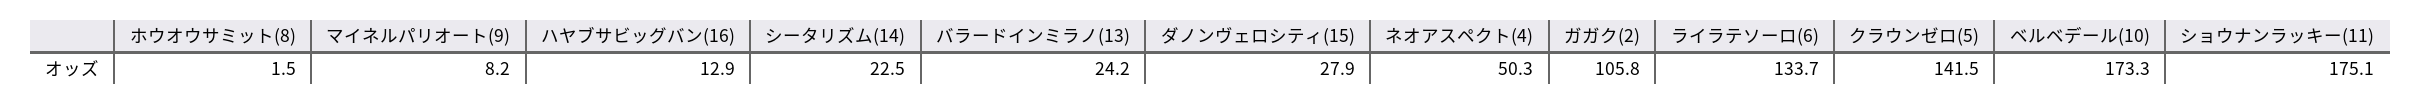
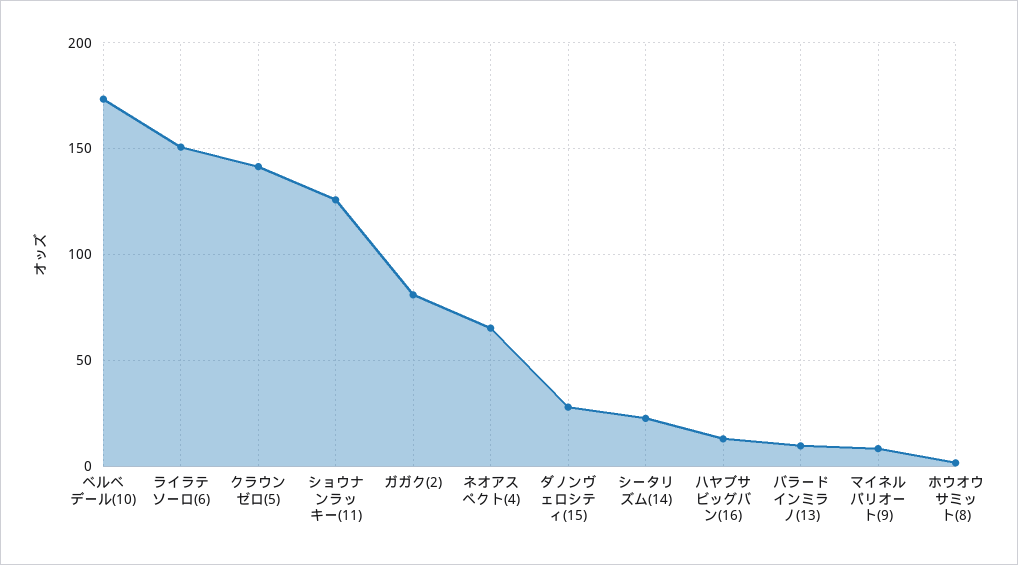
バラードインミラノ(13): 24.2 -> 10
ネオアスペクト(4): 50.3 -> 65
ガガク(2): 105.8 -> 80
ライラテソーロ(6): 133.7 -> 150
ショウナンラッキー(11): 175.1 -> 125

